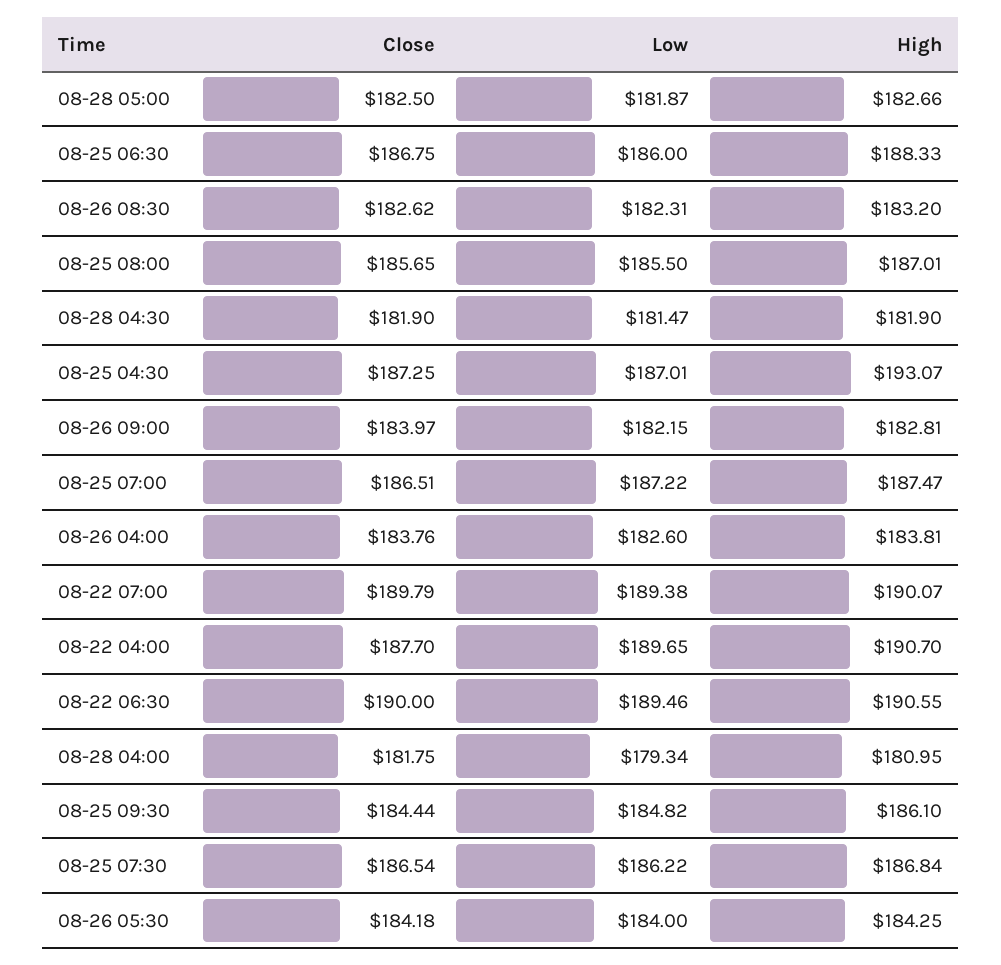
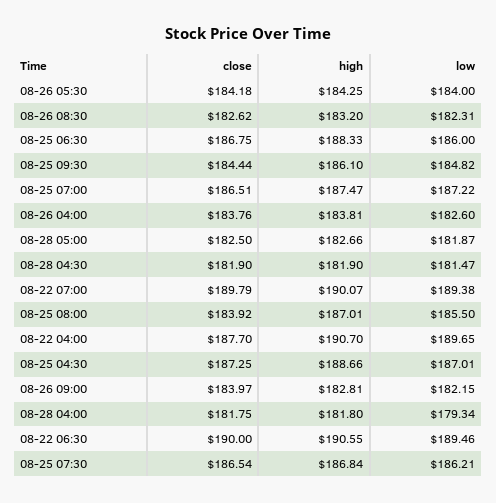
Close, 08-25 08:00: 185.65 -> 183.92
High, 08-25 04:30: 193.07 -> 188.66
High, 08-28 04:00: 180.95 -> 181.8
Low, 08-25 07:30: 186.22 -> 186.21

